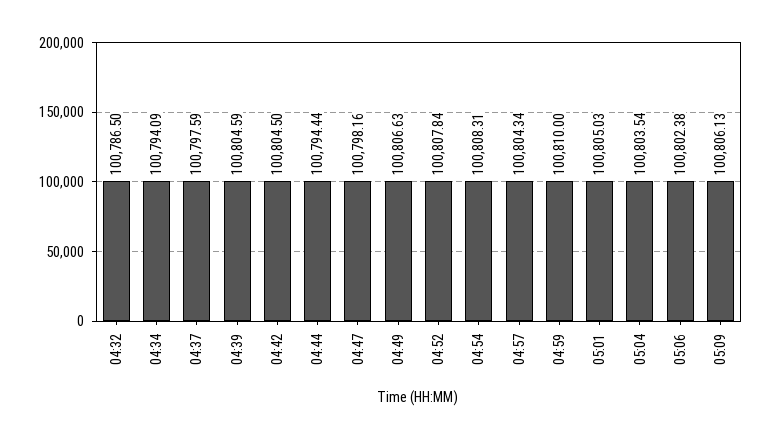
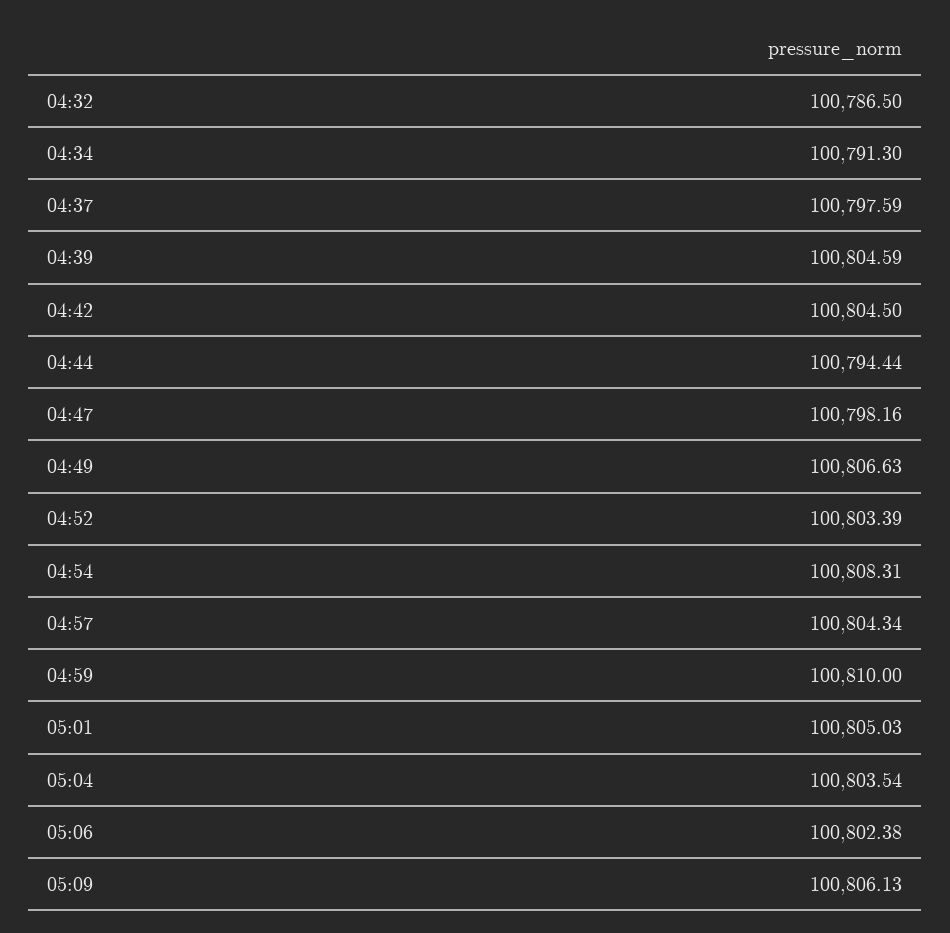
04:34: 100794.09 -> 100791.3
04:52: 100807.84 -> 100803.39

